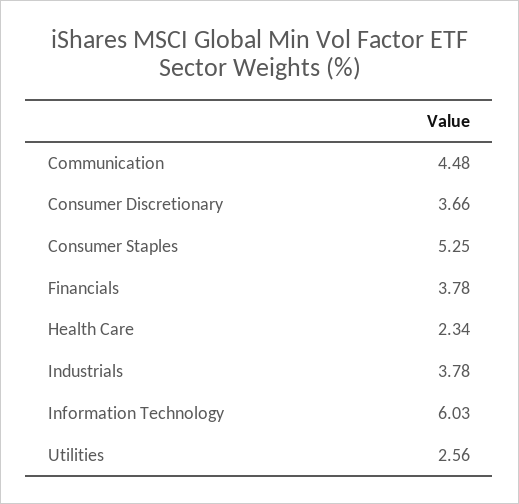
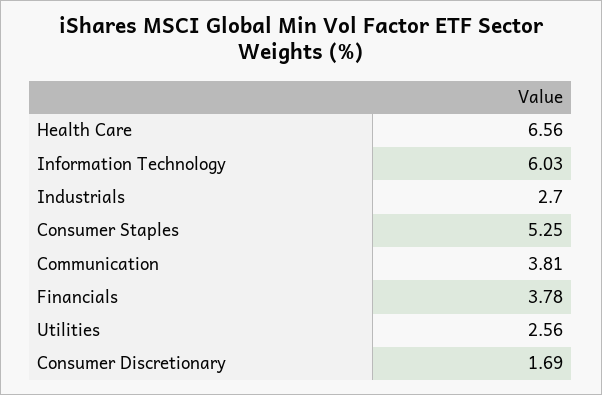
Communication: 4.48 -> 3.81
Consumer Discretionary: 3.66 -> 1.69
Health Care: 2.34 -> 6.56
Industrials: 3.78 -> 2.7

